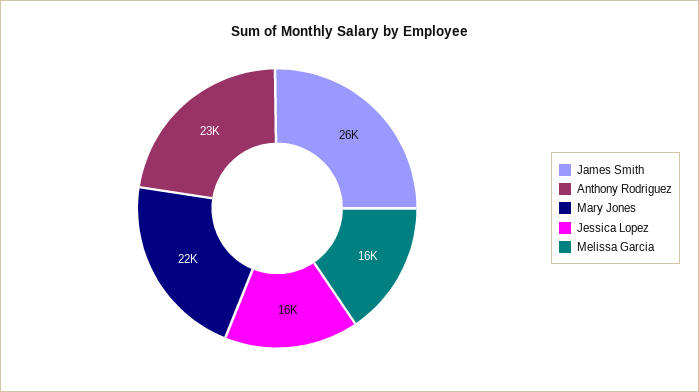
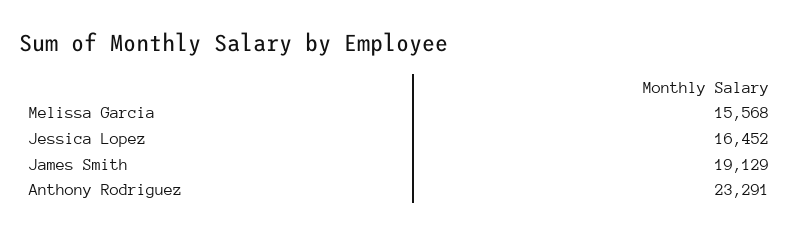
James Smith: 26000 -> 19129
Mary Jones: 22000 -> none

